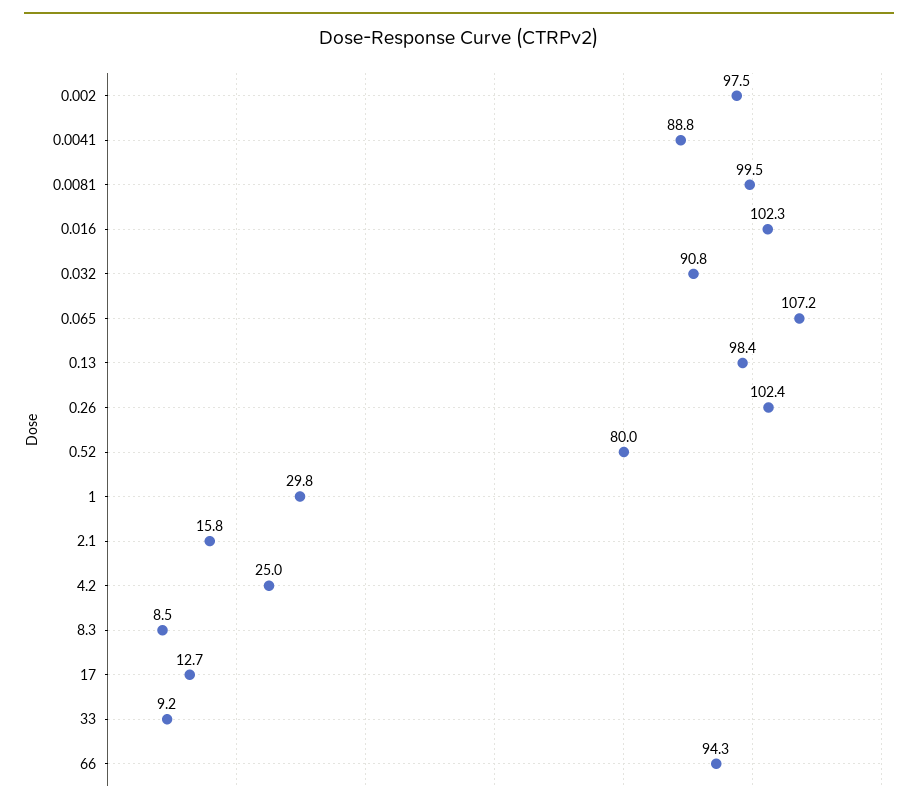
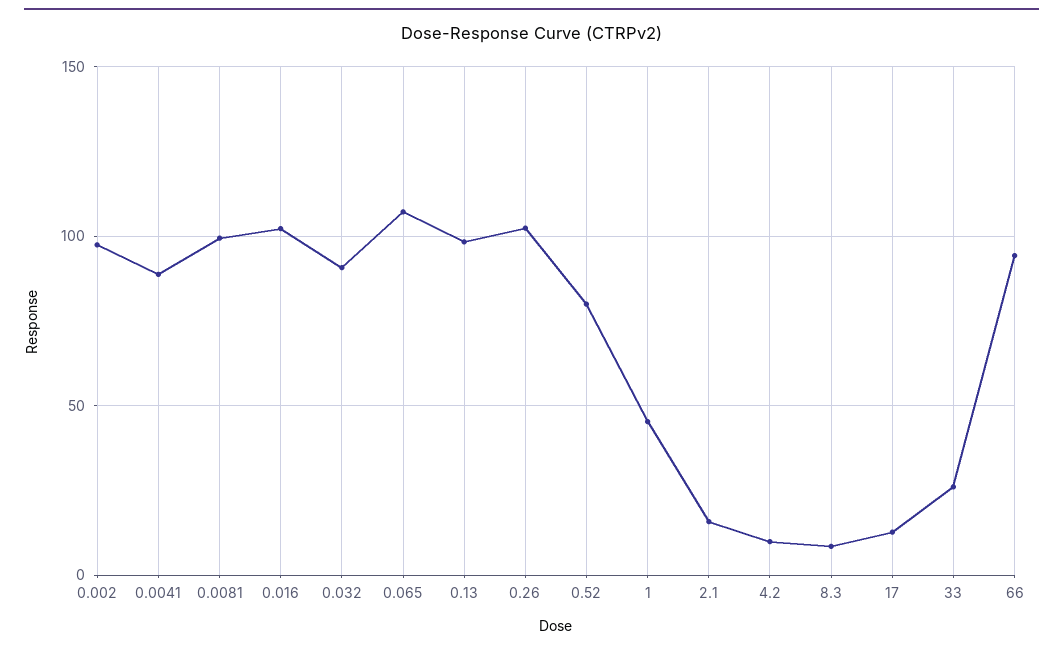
1: 29.8 -> 45
4.2: 25 -> 10
33: 9.2 -> 25

